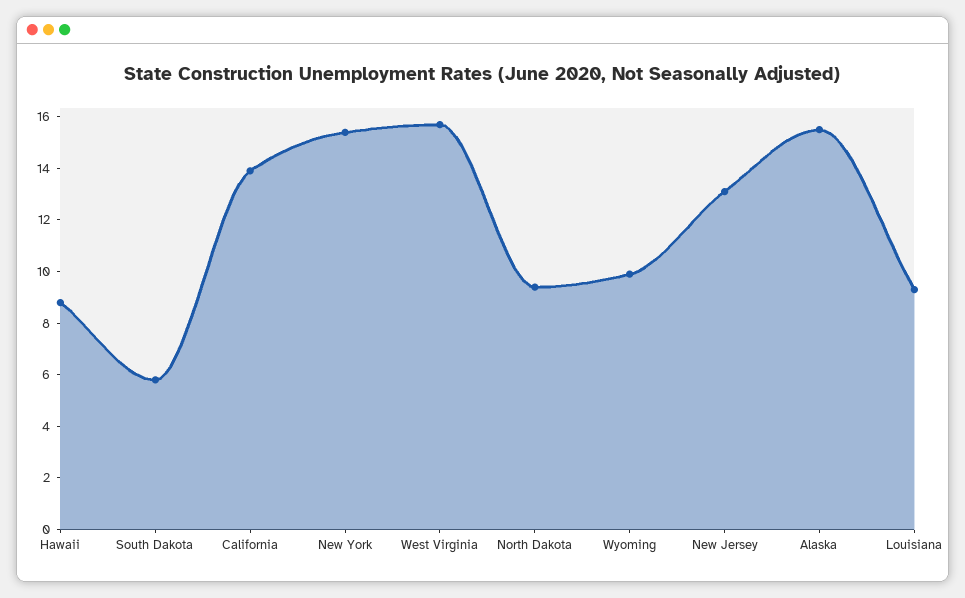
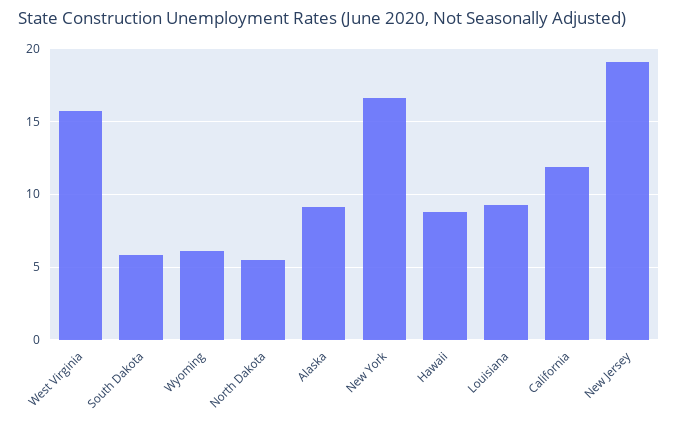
California: 14 -> 12
New York: 15.5 -> 16.5
North Dakota: 9.5 -> 5.5
Wyoming: 10 -> 6
New Jersey: 13 -> 19
Alaska: 15.5 -> 9

